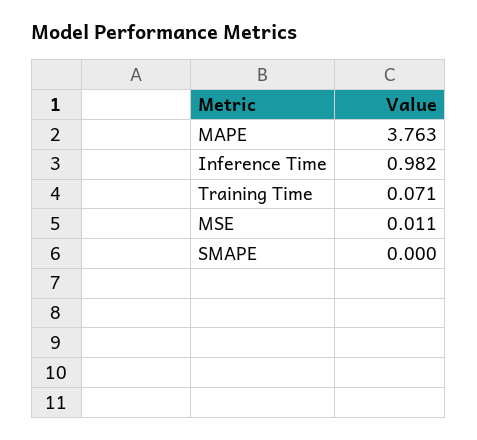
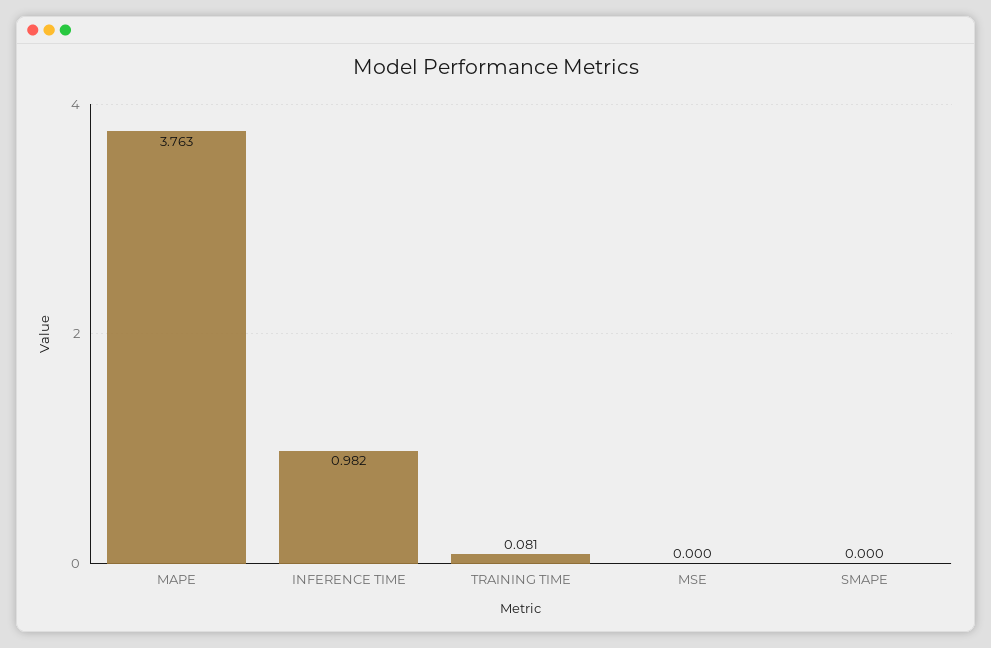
Training Time: 0.071 -> 0.081
MSE: 0.011 -> 0

